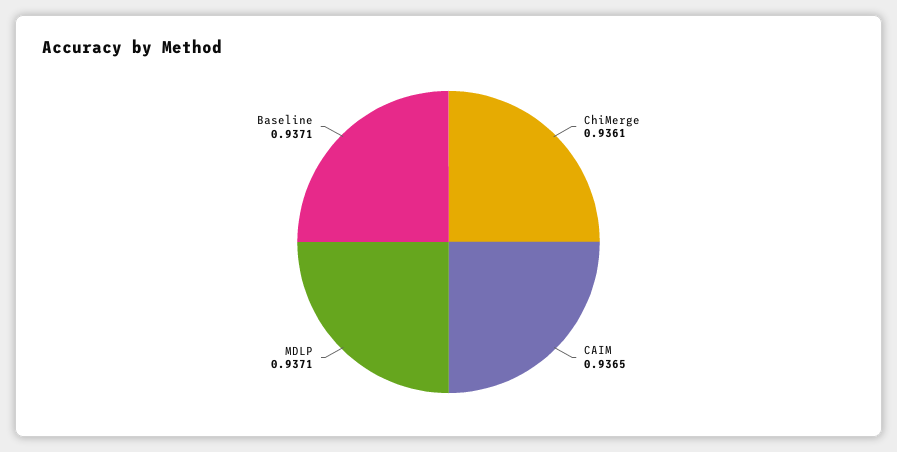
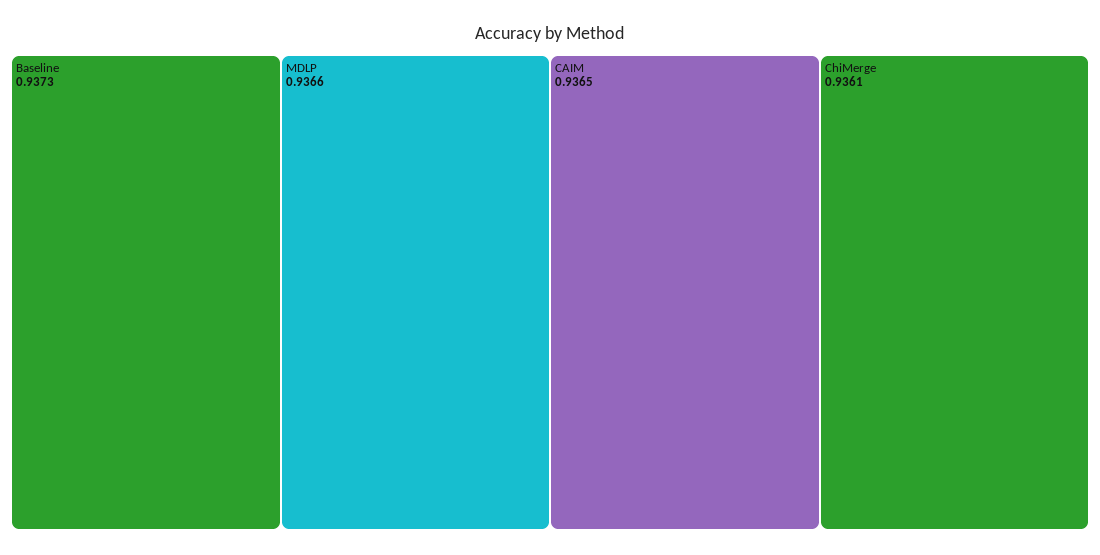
MDLP: 0.9371 -> 0.9366
Baseline: 0.9371 -> 0.9373

